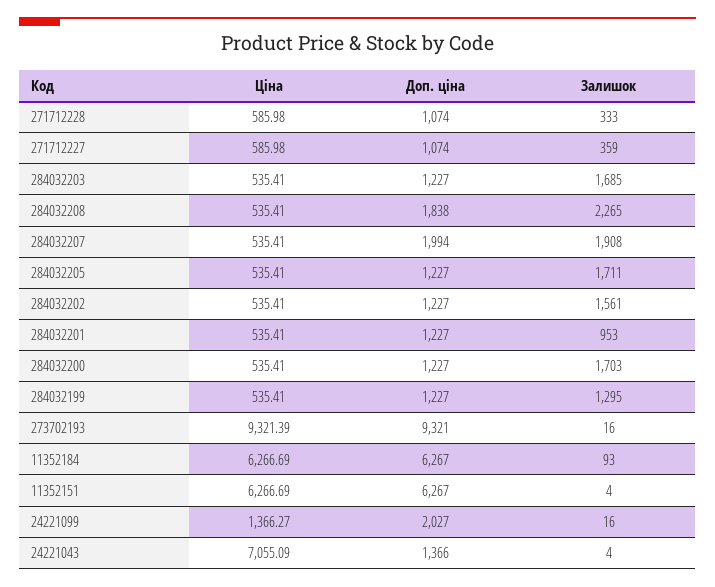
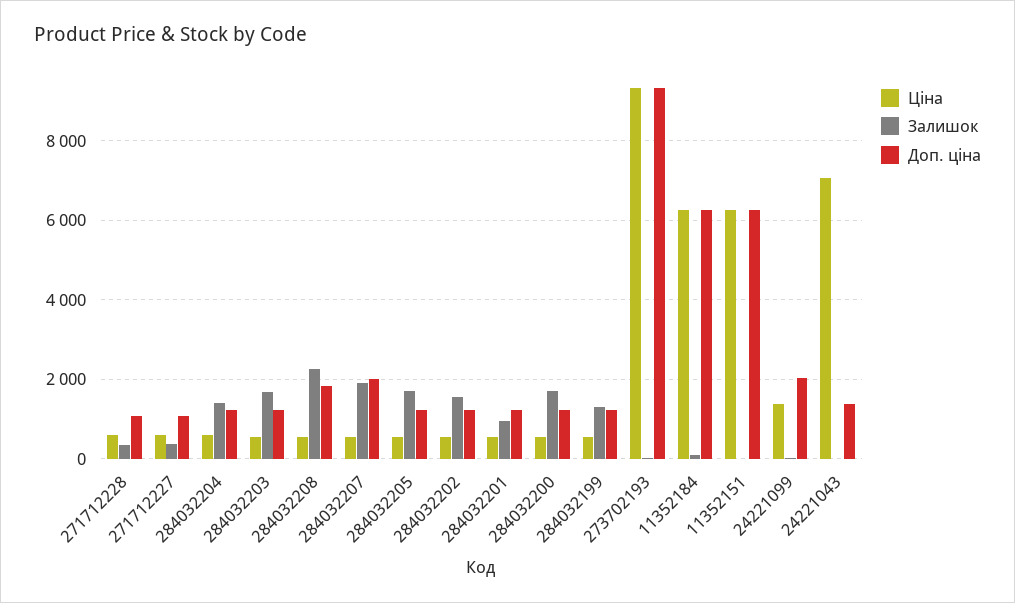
Ціна, 284032204: none -> 600
Залишок, 284032204: none -> 1400
Доп. ціна, 284032204: none -> 1200

